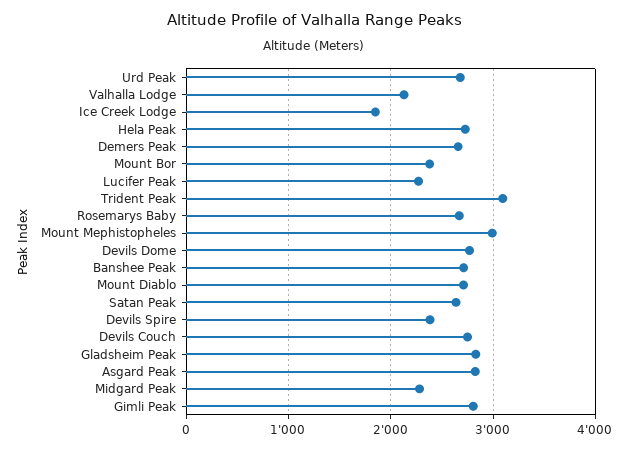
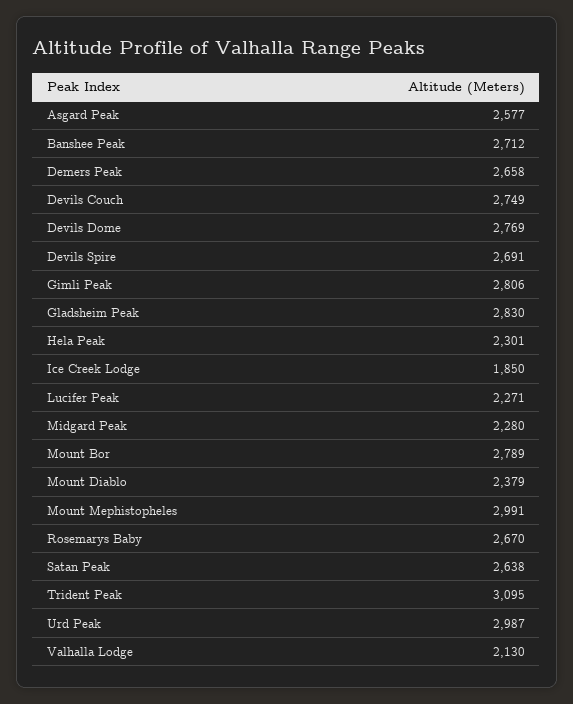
Urd Peak: 2700 -> 2987
Hela Peak: 2700 -> 2301
Mount Bor: 2400 -> 2789
Mount Diablo: 2700 -> 2379
Devils Spire: 2400 -> 2691
Asgard Peak: 2800 -> 2577

